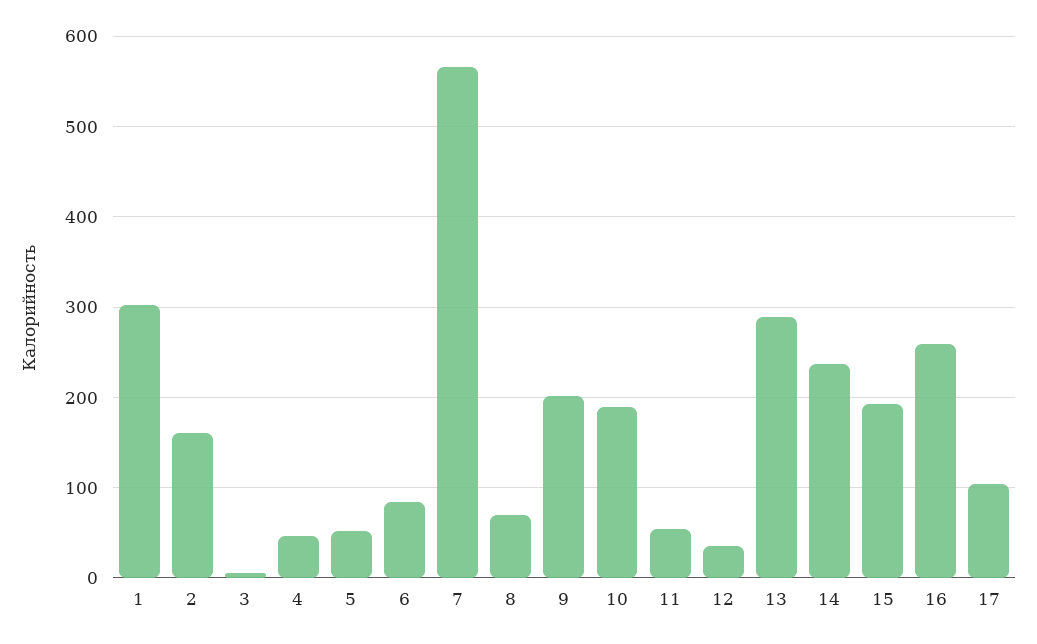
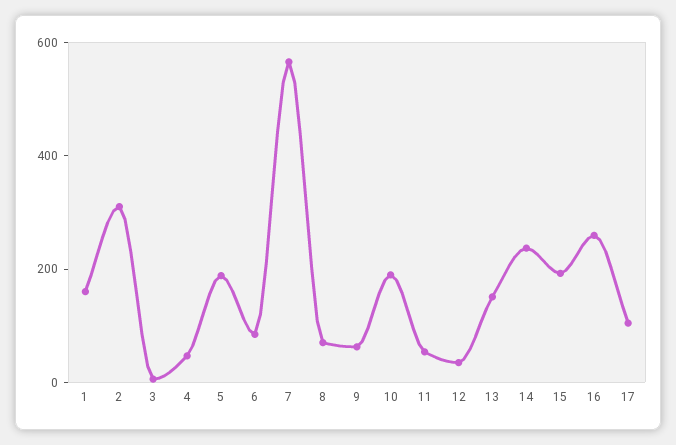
1: 300 -> 150
2: 160 -> 300
5: 50 -> 200
9: 200 -> 50
13: 290 -> 150

